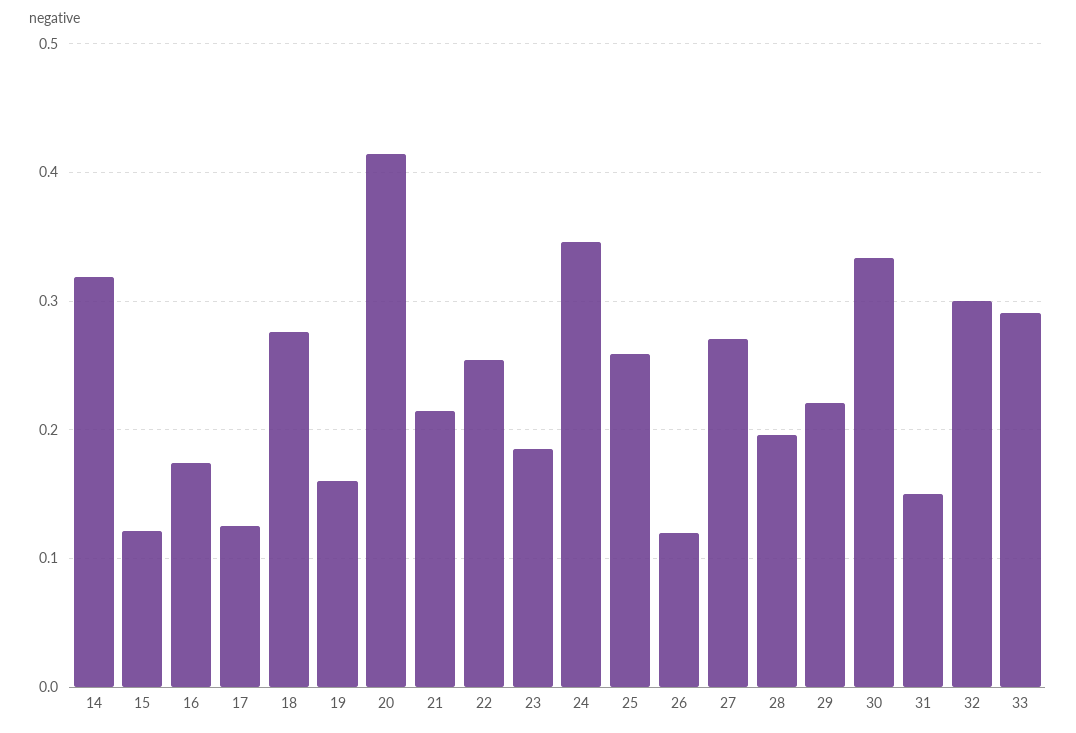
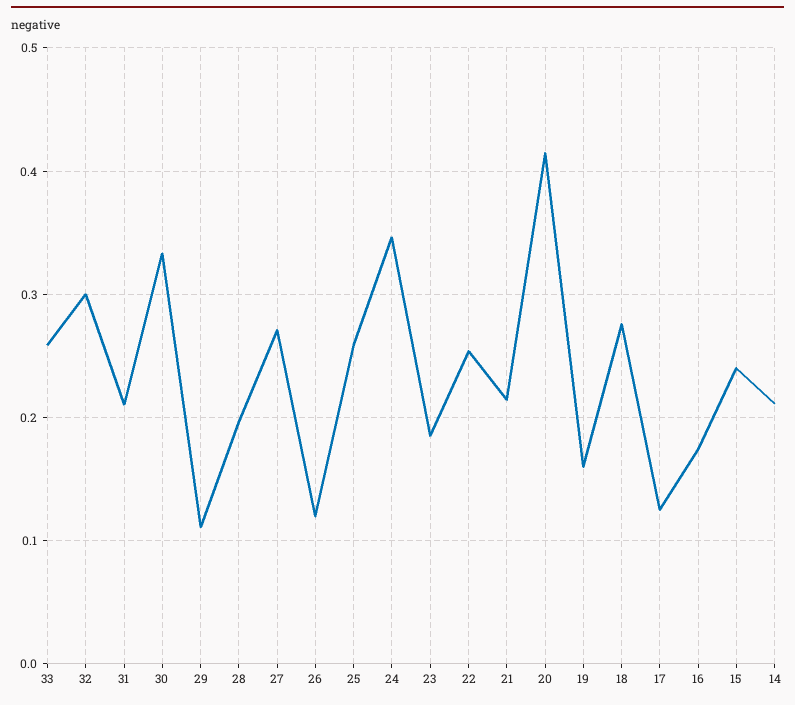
14: 0.32 -> 0.21
15: 0.12 -> 0.24
29: 0.22 -> 0.11
31: 0.15 -> 0.21
33: 0.29 -> 0.26

